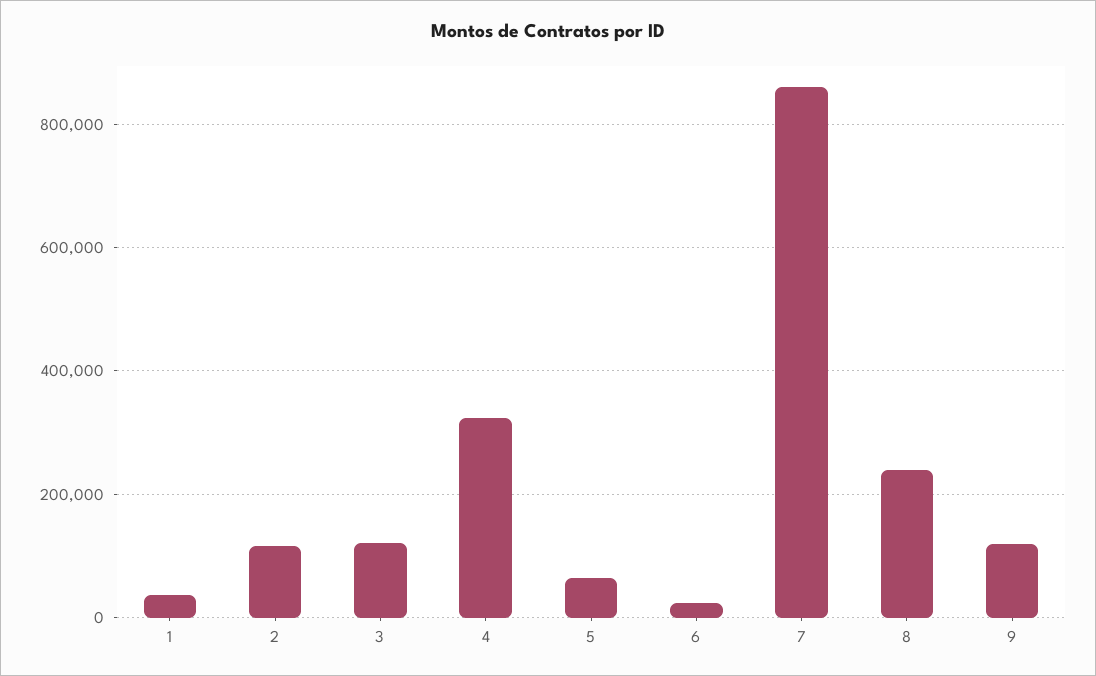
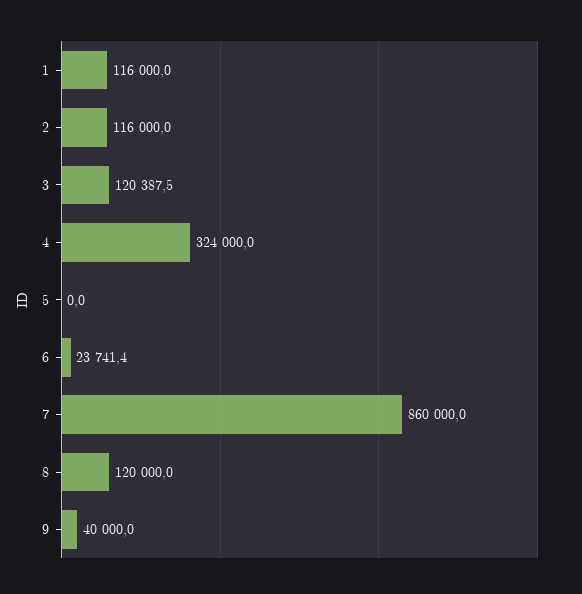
1: 40000 -> 116000
5: 60000 -> 0
8: 240000 -> 120000
9: 120000 -> 40000

